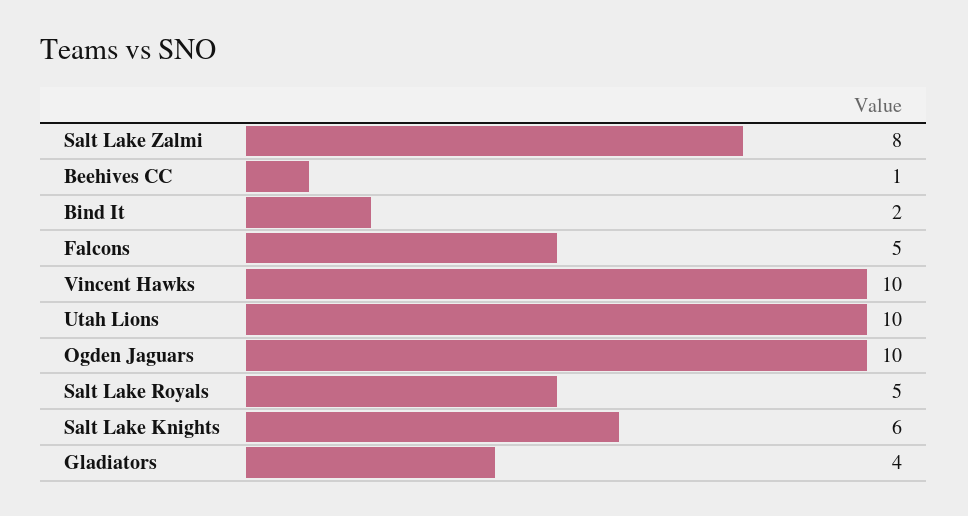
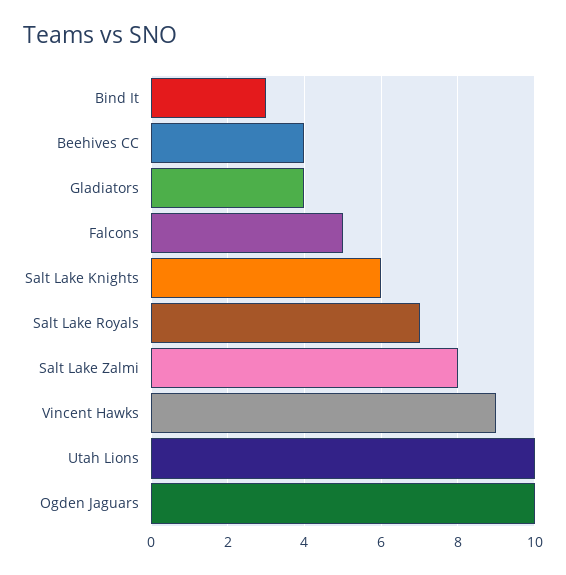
Beehives CC: 1 -> 4
Bind It: 2 -> 3
Vincent Hawks: 10 -> 9
Salt Lake Royals: 5 -> 7

